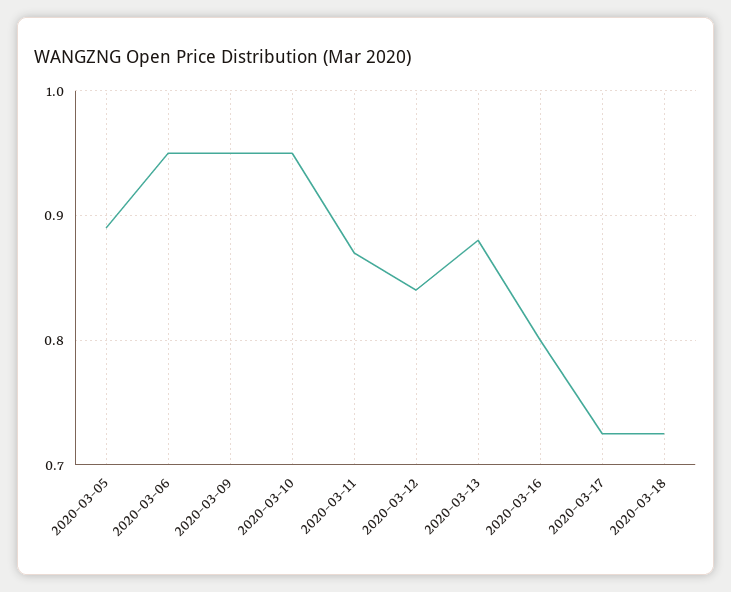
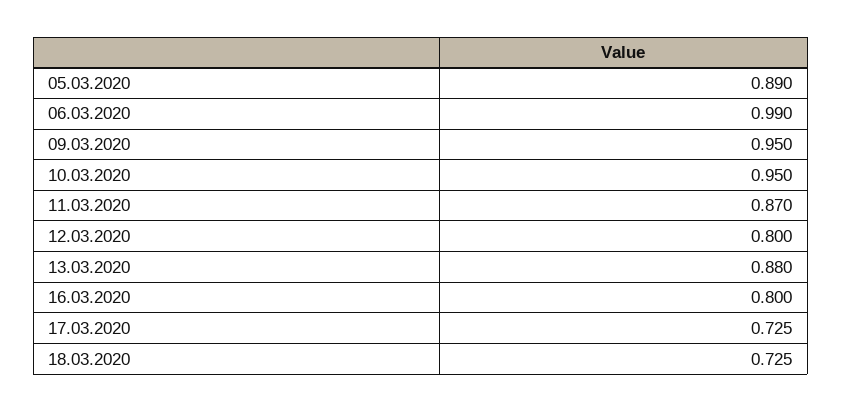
2020-03-06: 0.95 -> 0.99
2020-03-12: 0.84 -> 0.8

